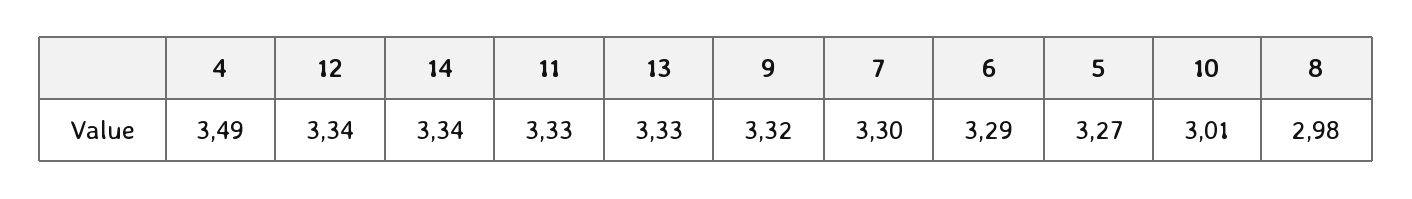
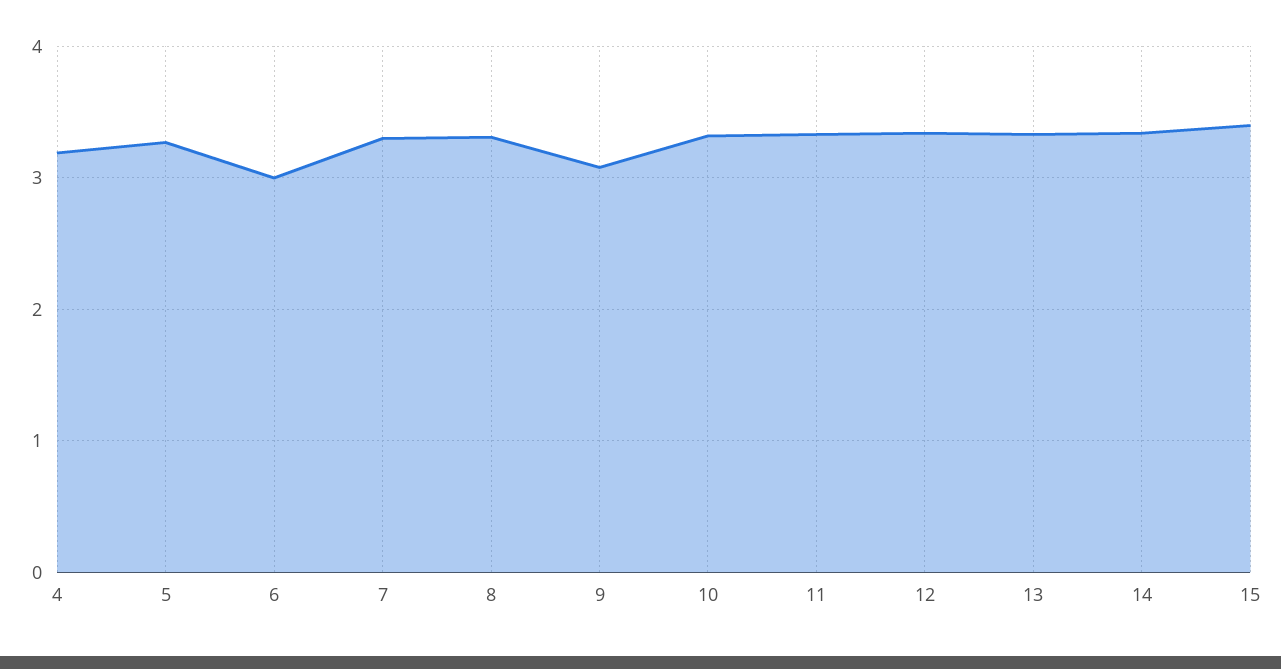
4: 3.49 -> 3.2
9: 3.32 -> 3.1
6: 3.29 -> 3
10: 3.01 -> 3.3
8: 2.98 -> 3.3
15: none -> 3.4

